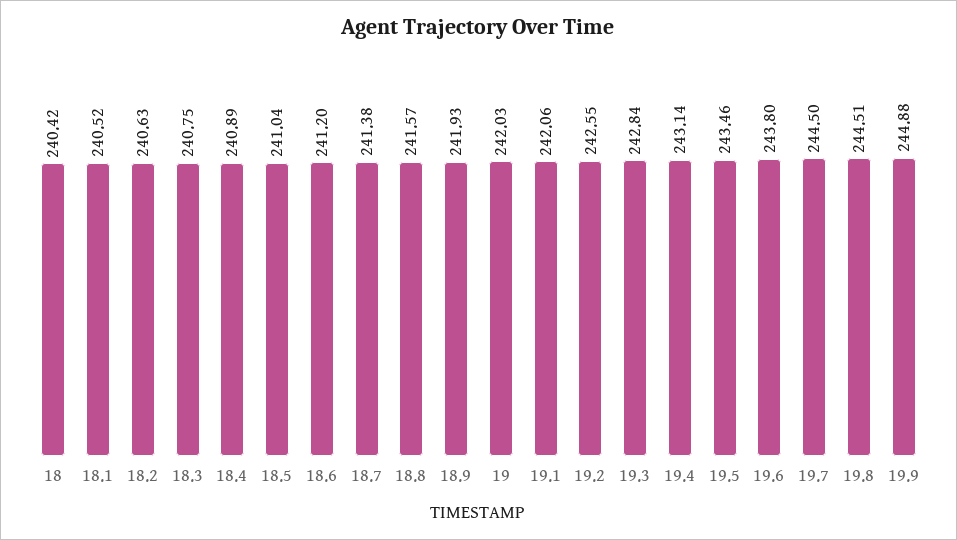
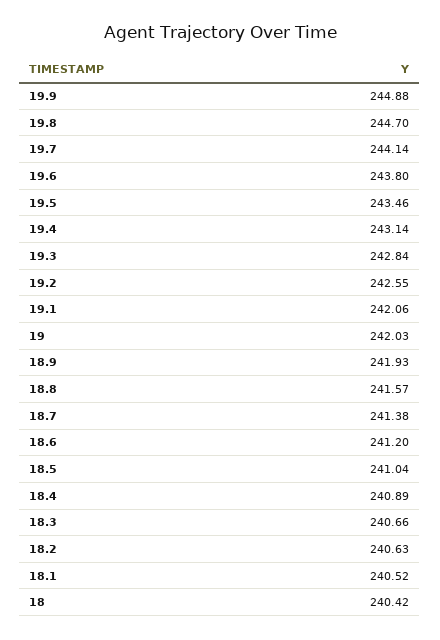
18.3: 240.75 -> 240.66
19.7: 244.5 -> 244.14
19.8: 244.51 -> 244.7

